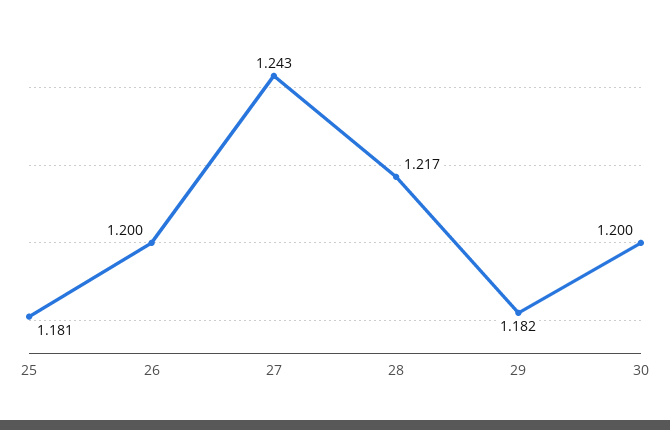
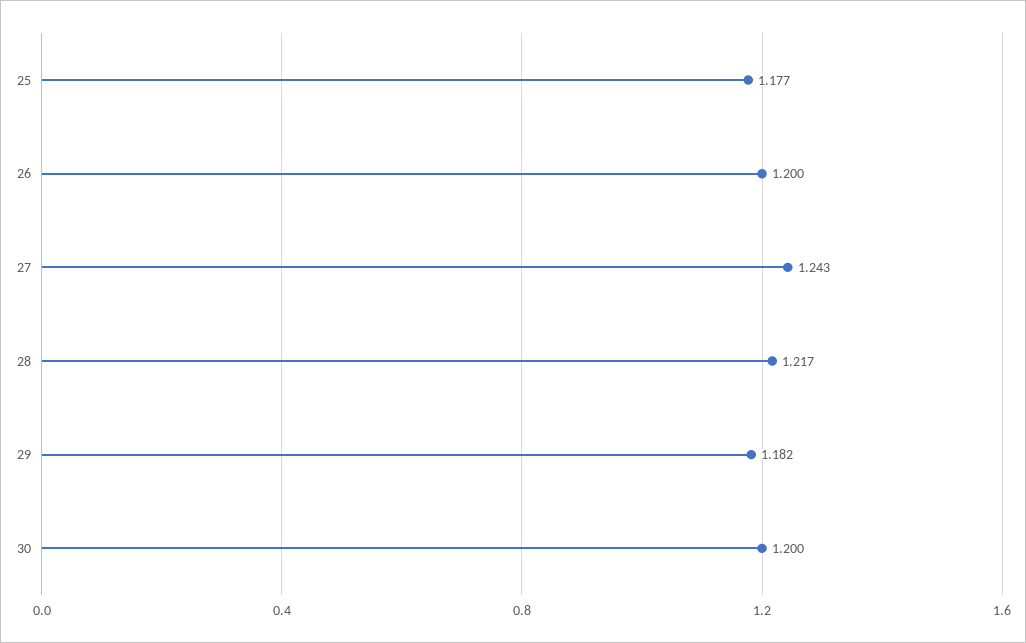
25: 1.181 -> 1.177

